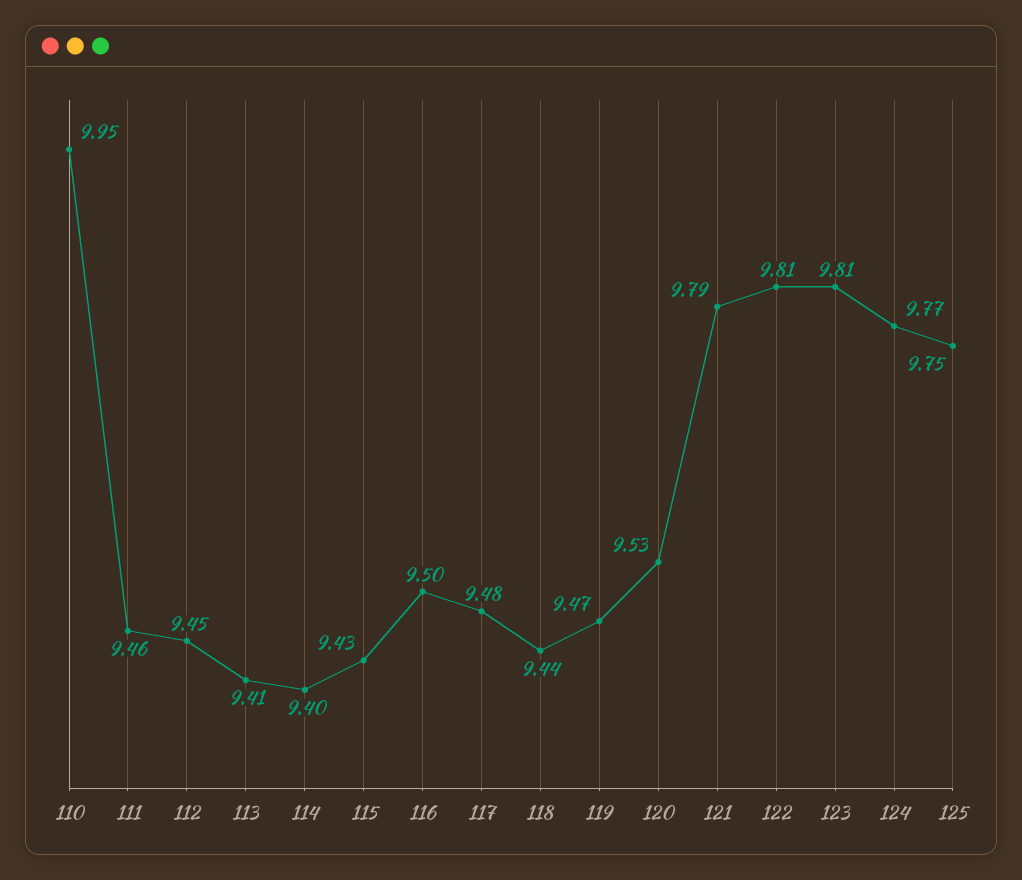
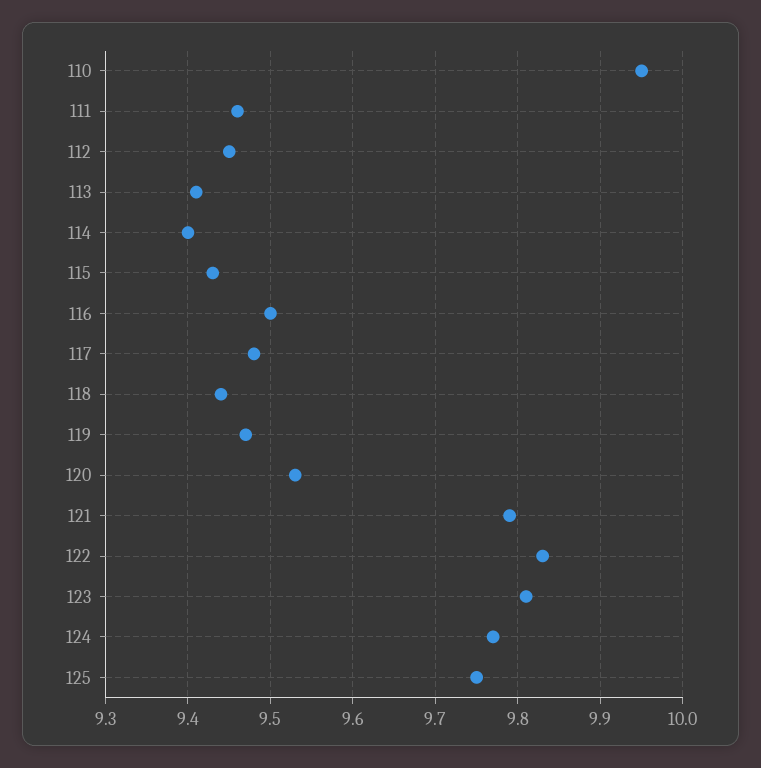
122: 9.81 -> 9.83

